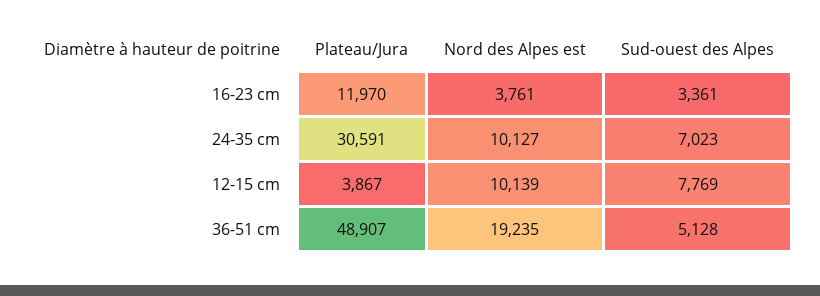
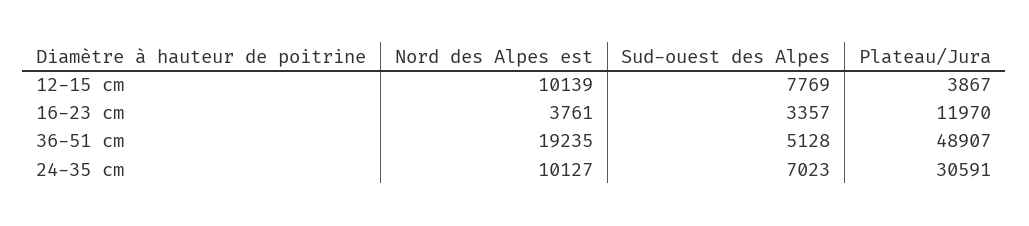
Sud-ouest des Alpes, 16-23 cm: 3361 -> 3357

